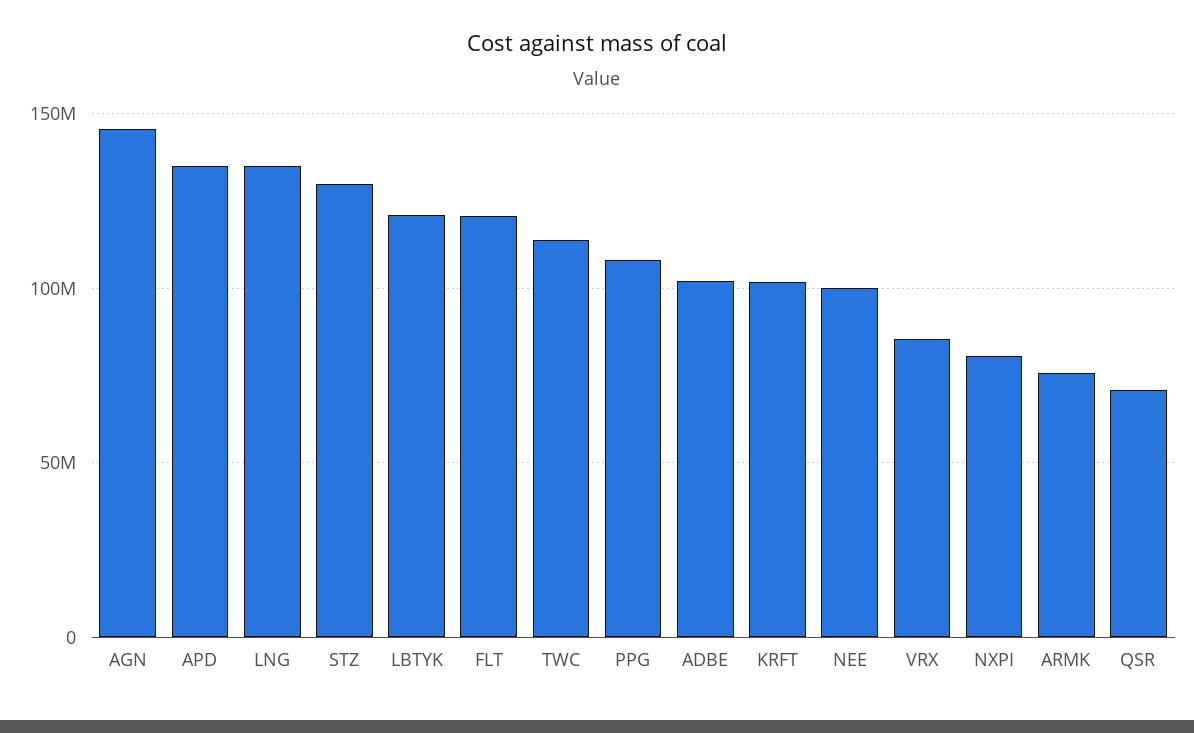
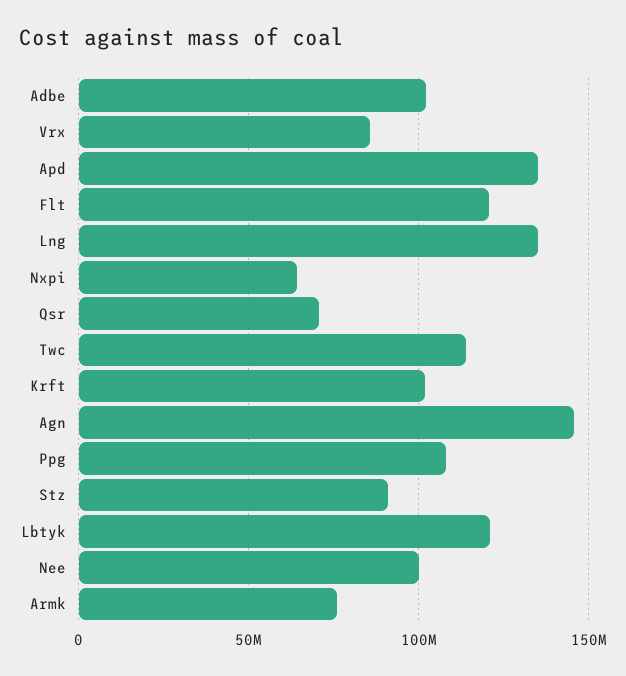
STZ: 130000000 -> 90000000
NXPI: 80000000 -> 65000000

